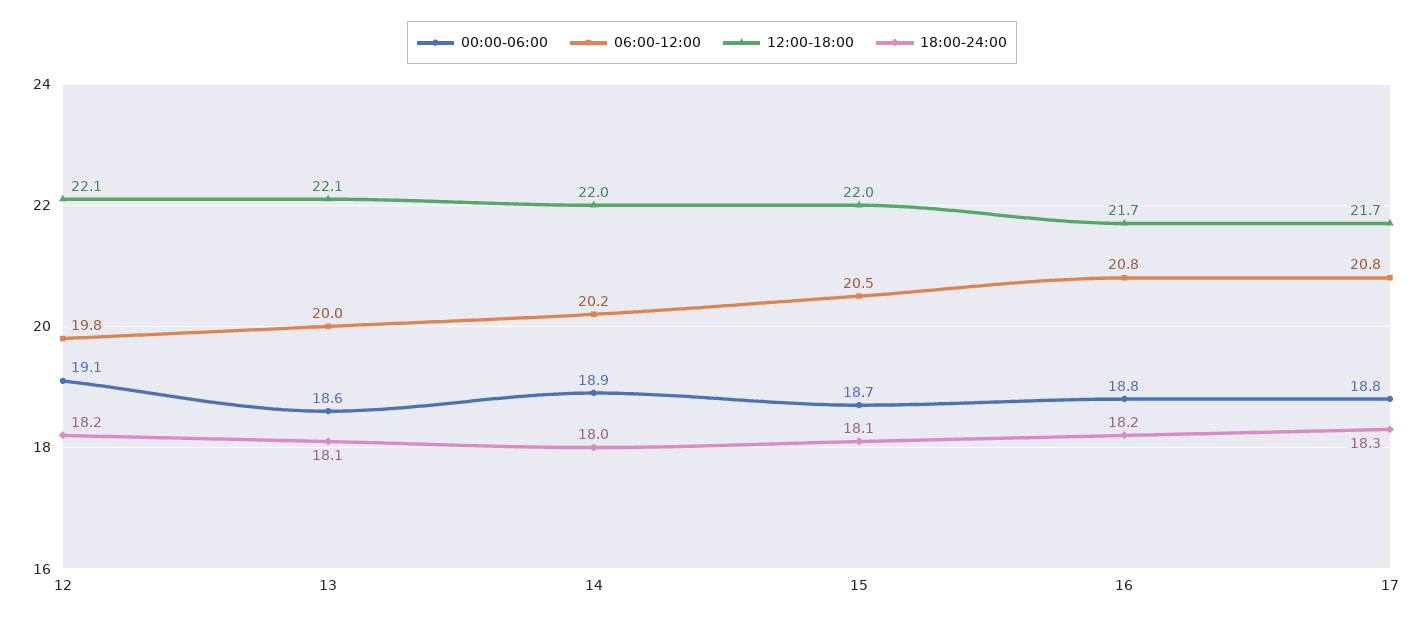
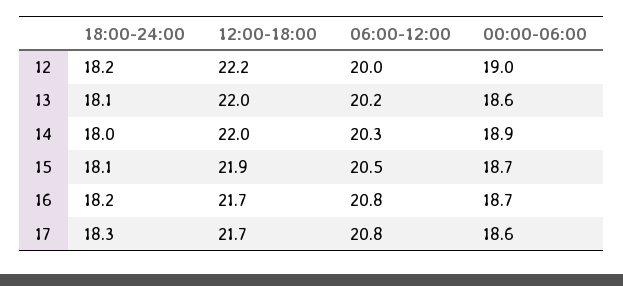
00:00-06:00, 12: 19.1 -> 19
06:00-12:00, 12: 19.8 -> 20
12:00-18:00, 12: 22.1 -> 22.2
06:00-12:00, 13: 20 -> 20.2
12:00-18:00, 13: 22.1 -> 22
06:00-12:00, 14: 20.2 -> 20.3
12:00-18:00, 15: 22 -> 21.9
00:00-06:00, 16: 18.8 -> 18.7
00:00-06:00, 17: 18.8 -> 18.6

